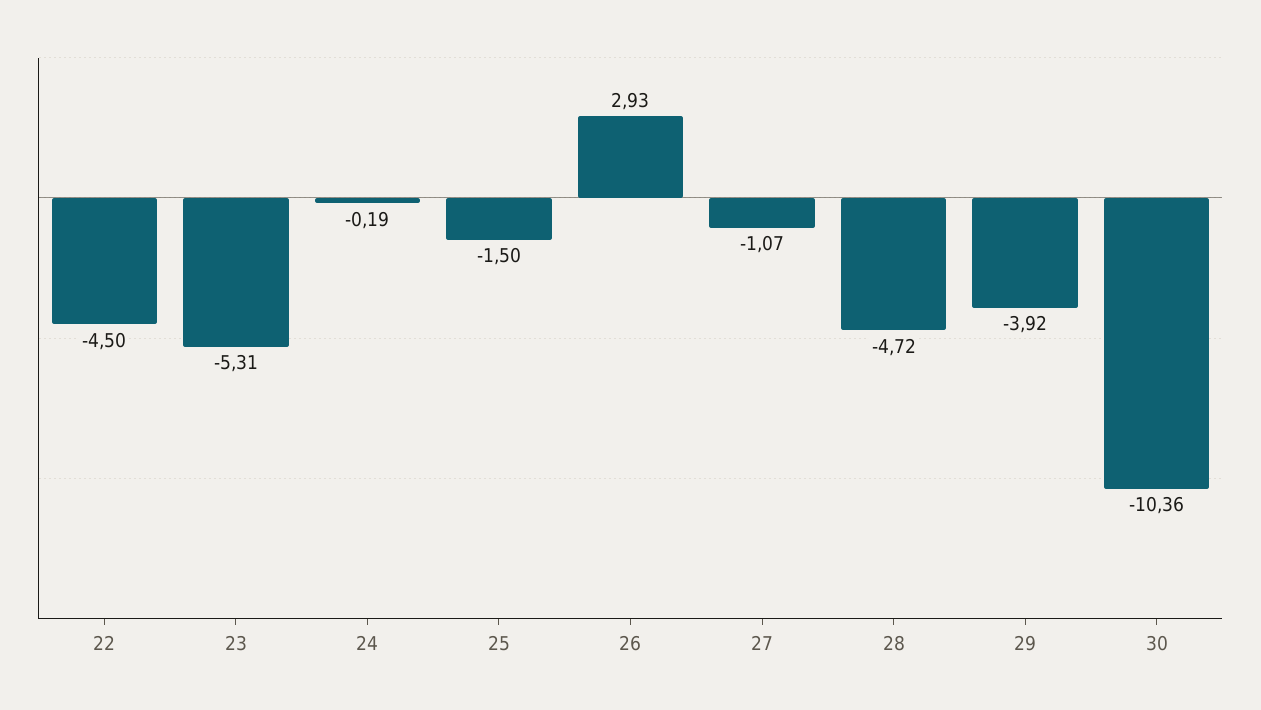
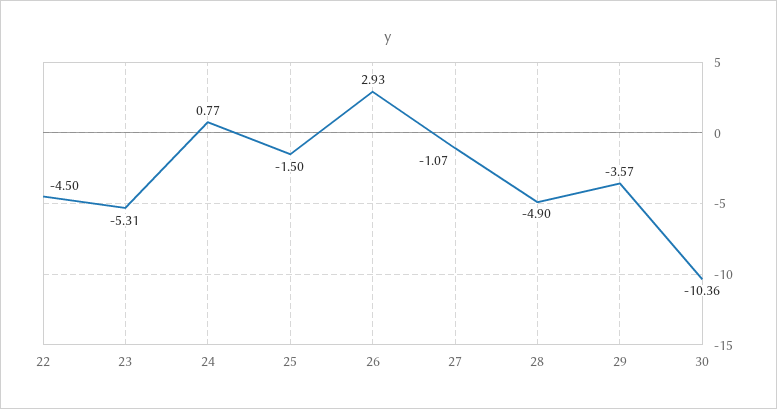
24: -0.19 -> 0.77
28: -4.72 -> -4.9
29: -3.92 -> -3.57

